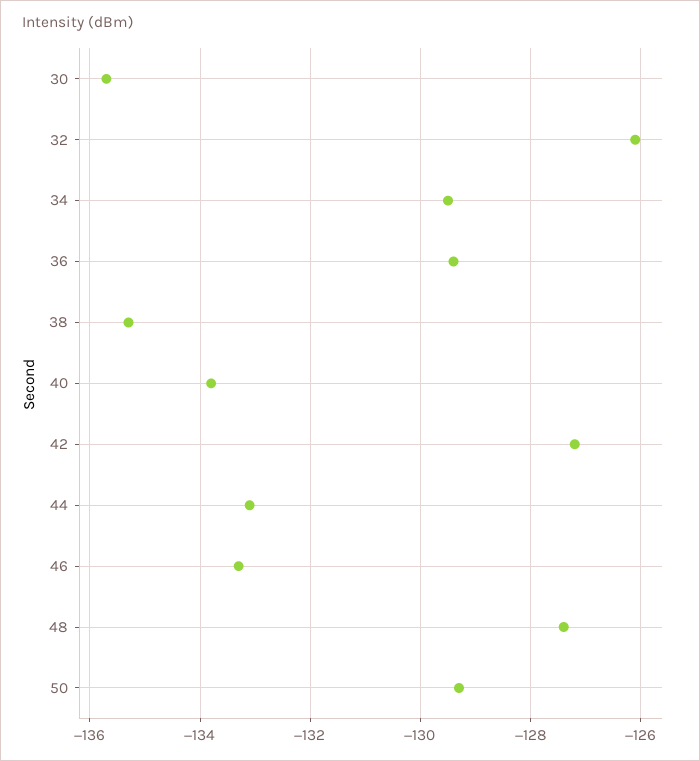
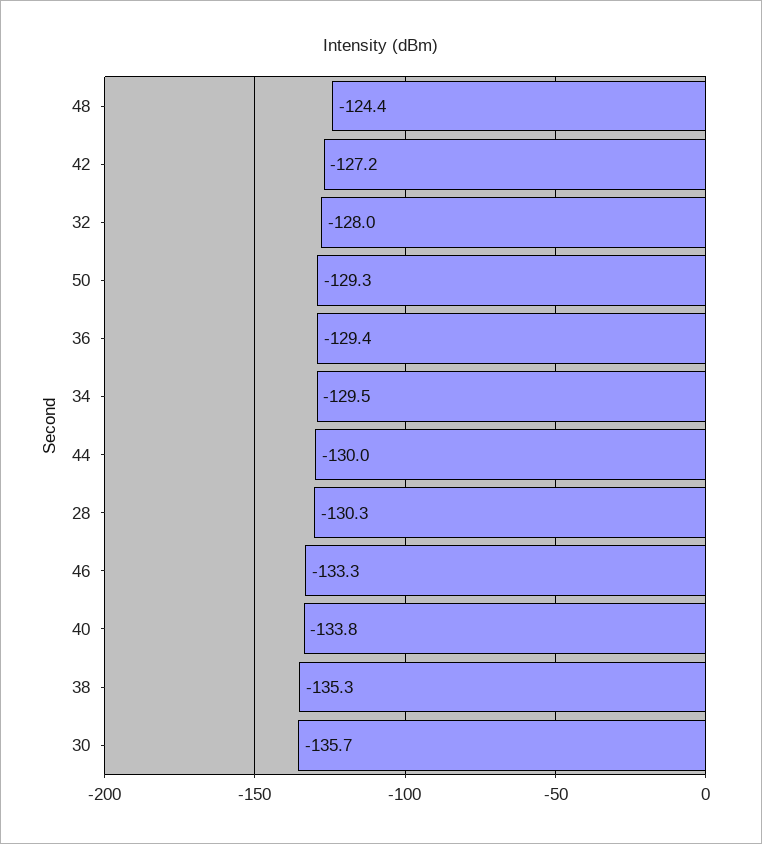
32: -126 -> -128
44: -133 -> -130
48: -127.5 -> -124.4
28: none -> -130.3

